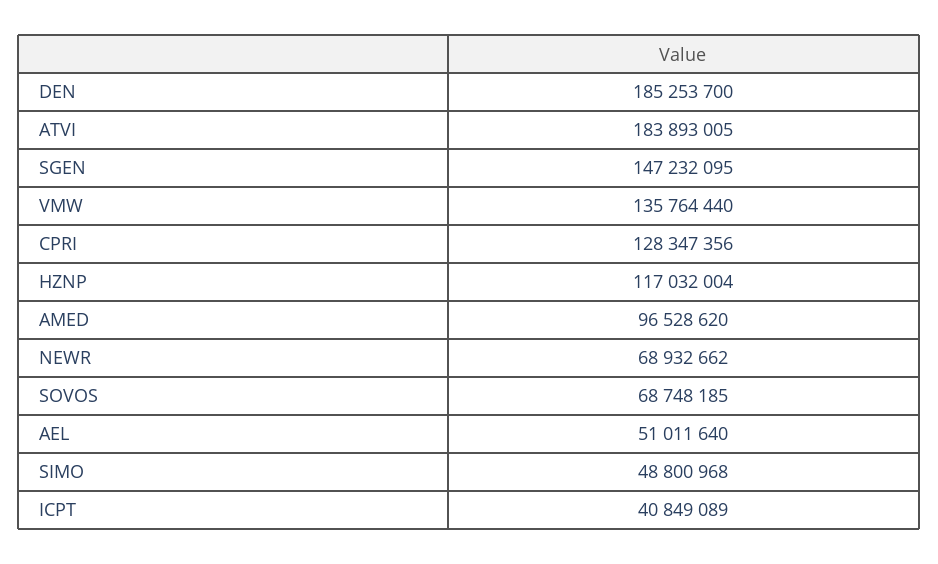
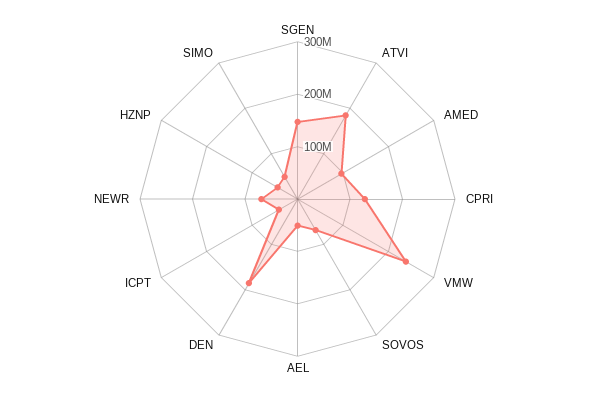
VMW: 135764440 -> 240000000
HZNP: 117032004 -> 40000000

